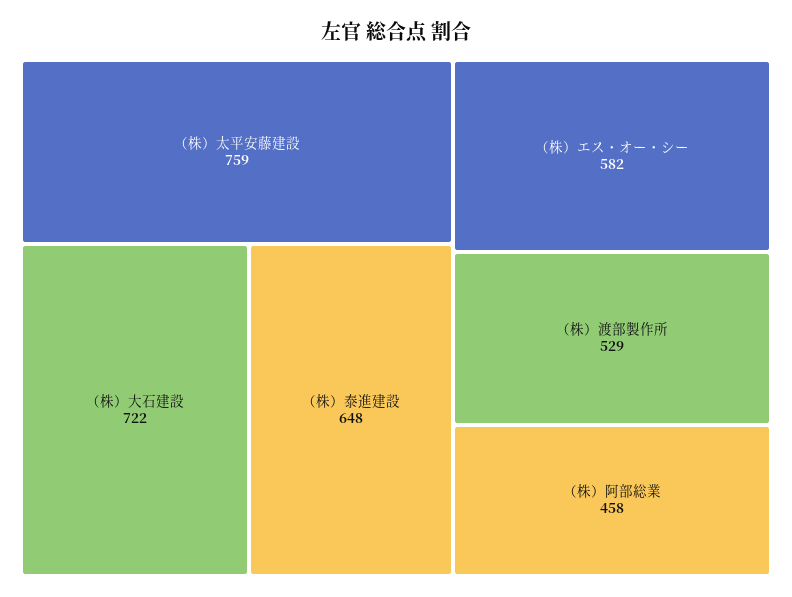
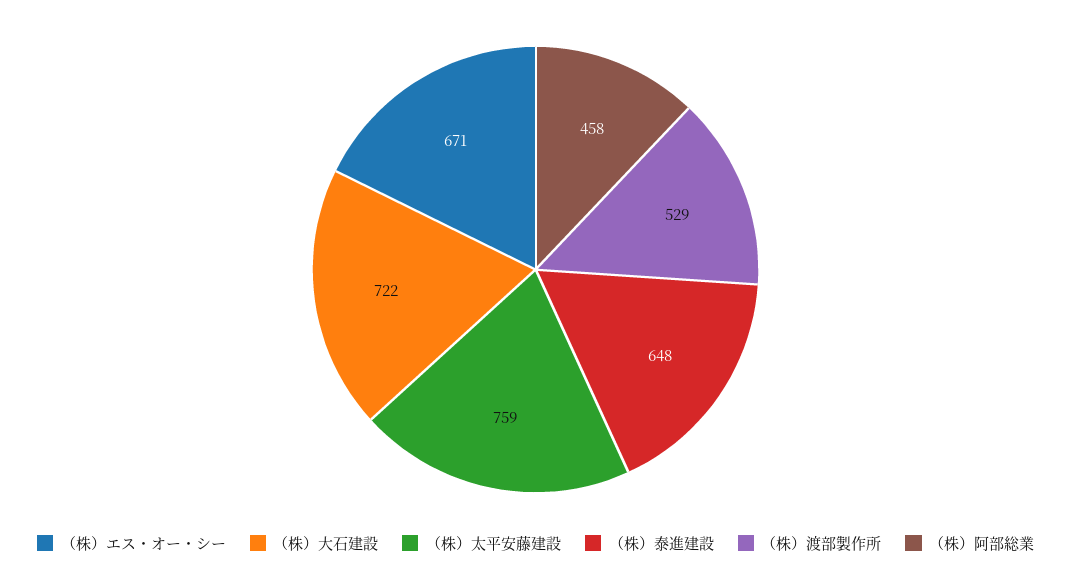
（株）エス・オー・シー: 582 -> 671

